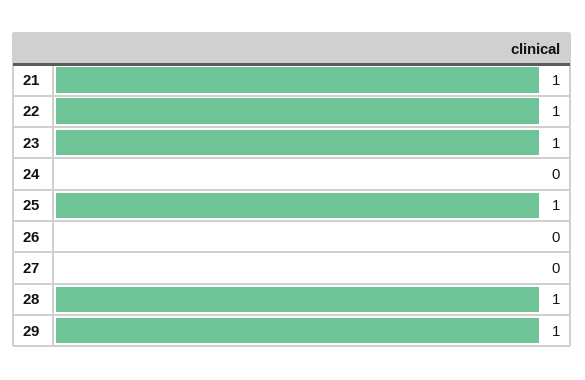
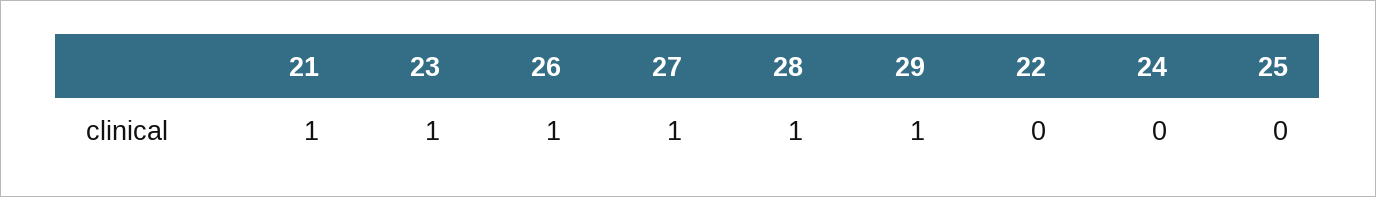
22: 1 -> 0
25: 1 -> 0
26: 0 -> 1
27: 0 -> 1

